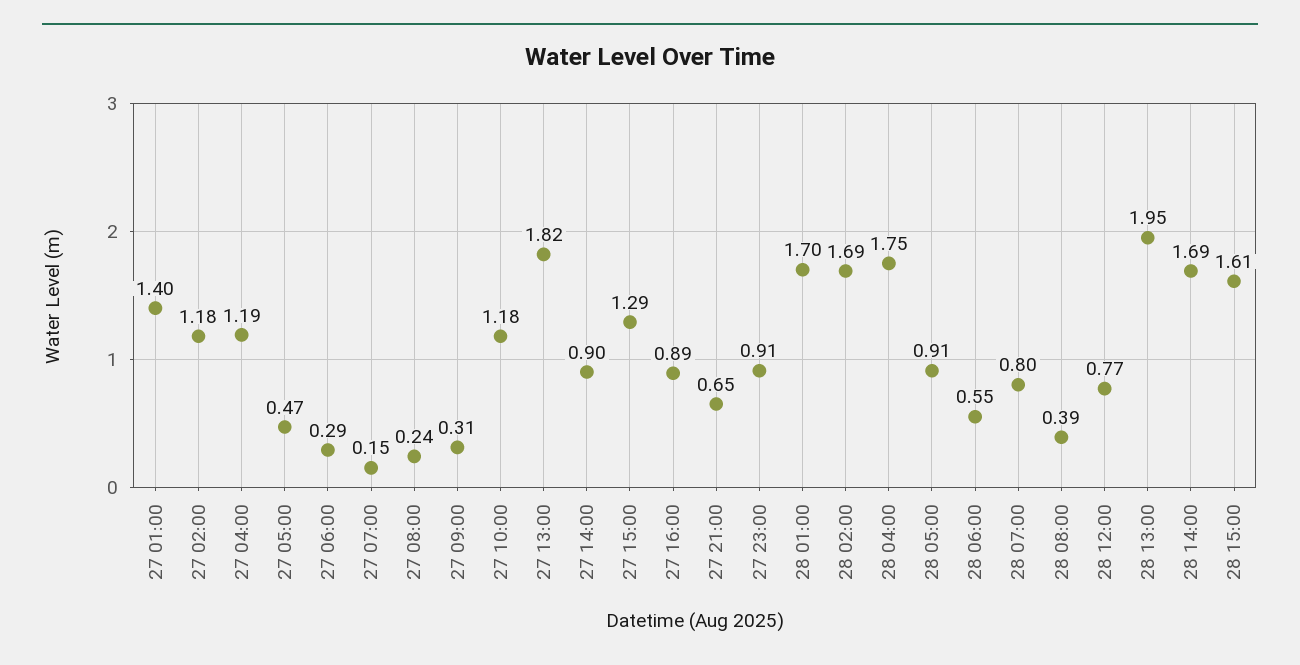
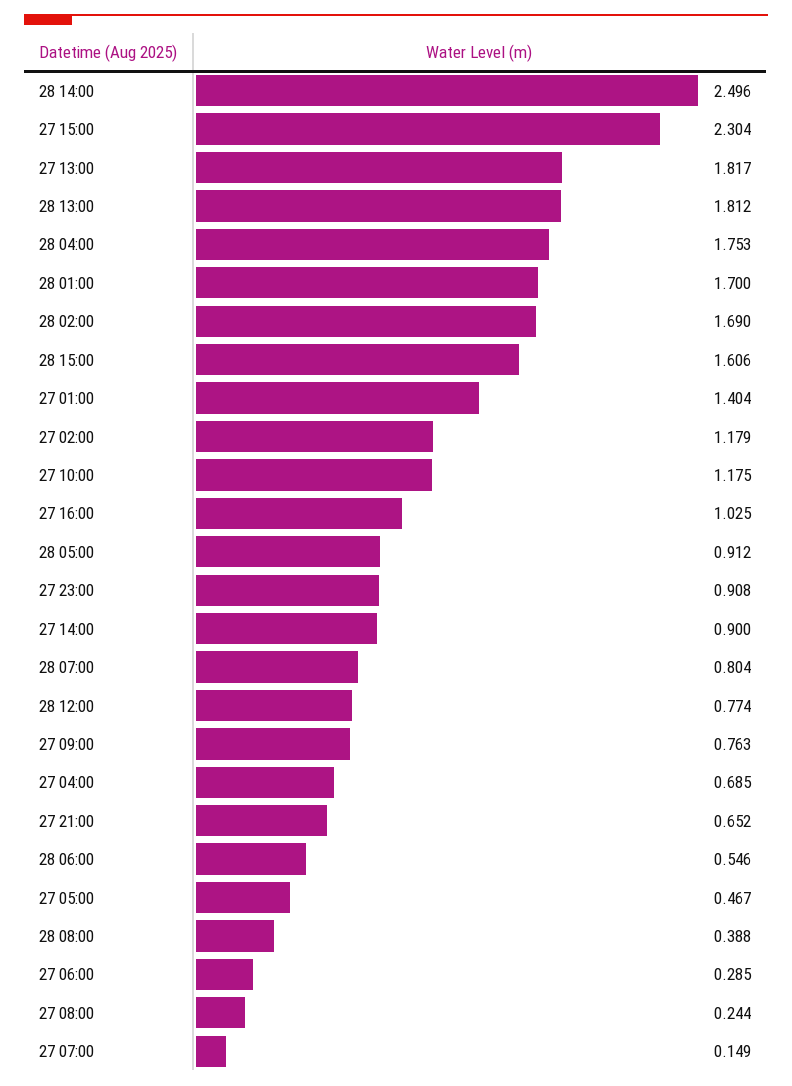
27 04:00: 1.19 -> 0.685
27 09:00: 0.31 -> 0.763
27 15:00: 1.29 -> 2.304
27 16:00: 0.89 -> 1.025
28 13:00: 1.95 -> 1.812
28 14:00: 1.69 -> 2.496

